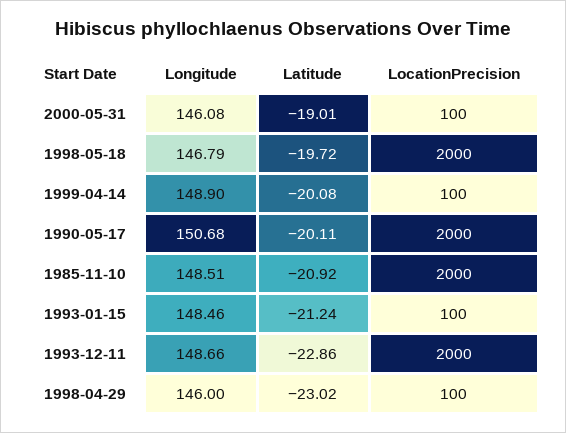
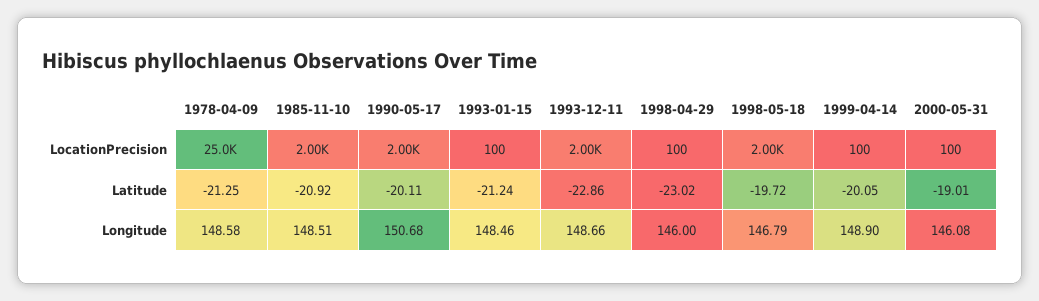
Latitude, 1999-04-14: -20.08 -> -20.05
LocationPrecision, 1978-04-09: none -> 25000
Latitude, 1978-04-09: none -> -21.25
Longitude, 1978-04-09: none -> 148.58

